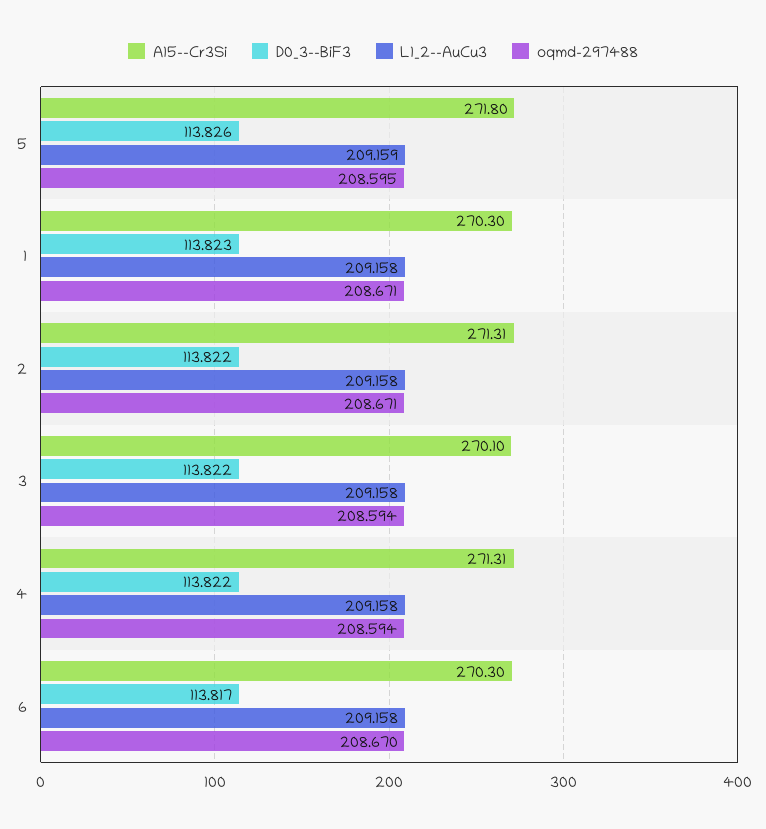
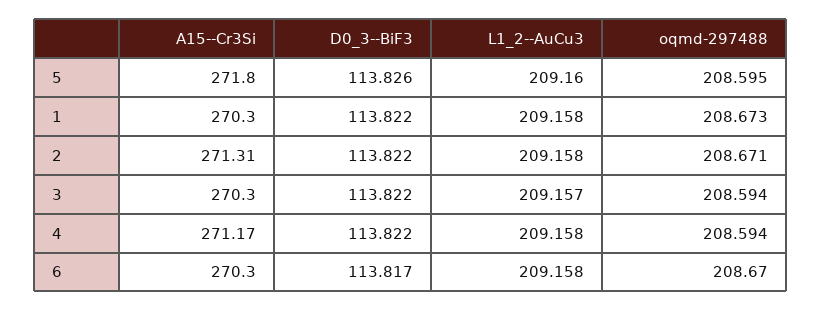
L1_2--AuCu3, 5: 209.159 -> 209.16
D0_3--BiF3, 1: 113.823 -> 113.822
oqmd-297488, 1: 208.671 -> 208.673
A15--Cr3Si, 3: 270.1 -> 270.3
L1_2--AuCu3, 3: 209.158 -> 209.157
A15--Cr3Si, 4: 271.31 -> 271.17

